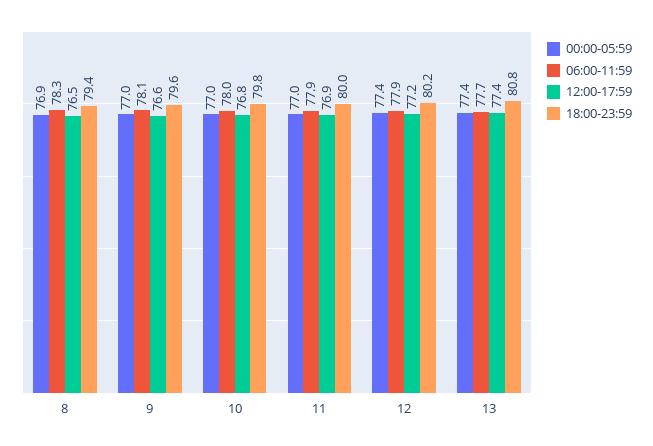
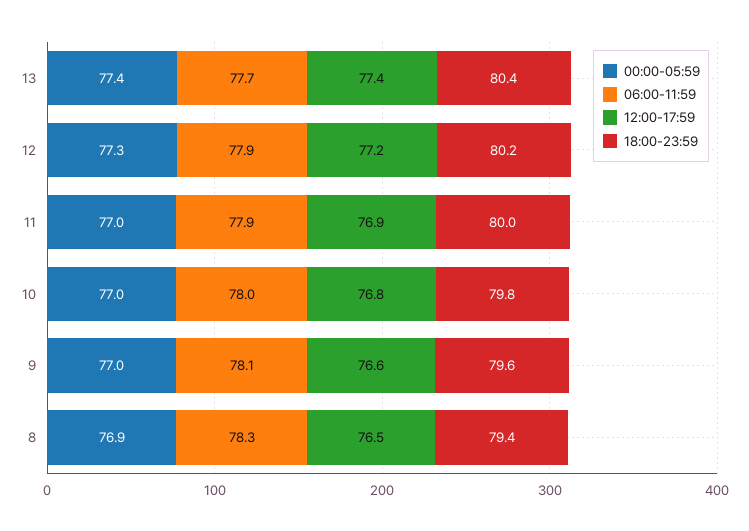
00:00-05:59, 12: 77.4 -> 77.3
18:00-23:59, 13: 80.8 -> 80.4

